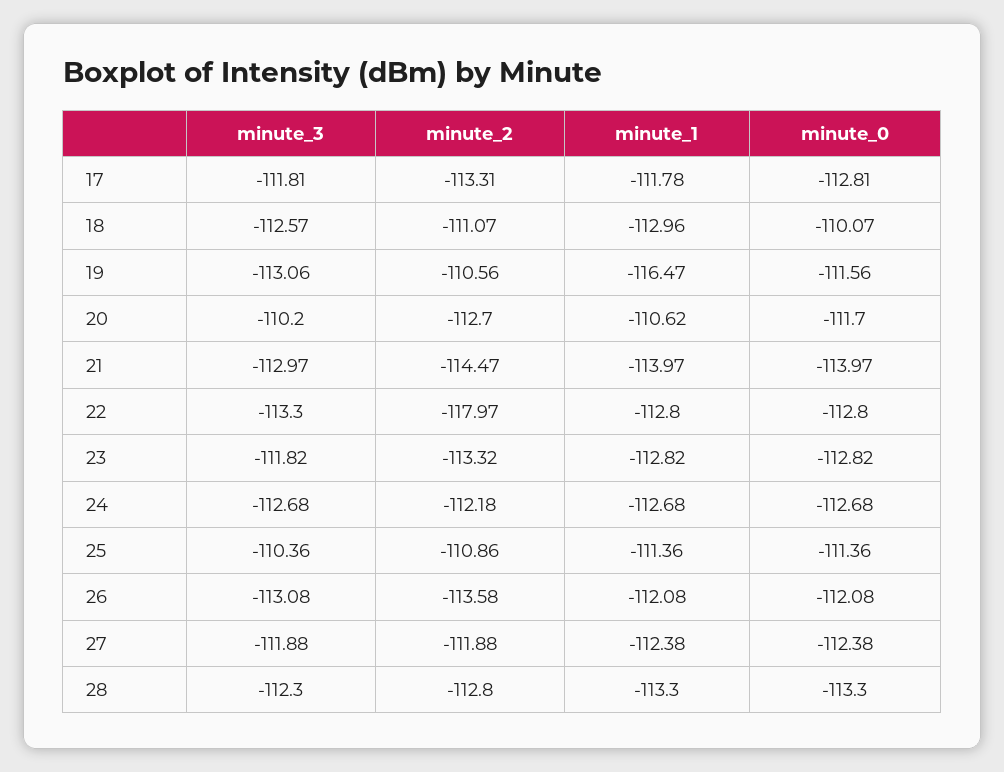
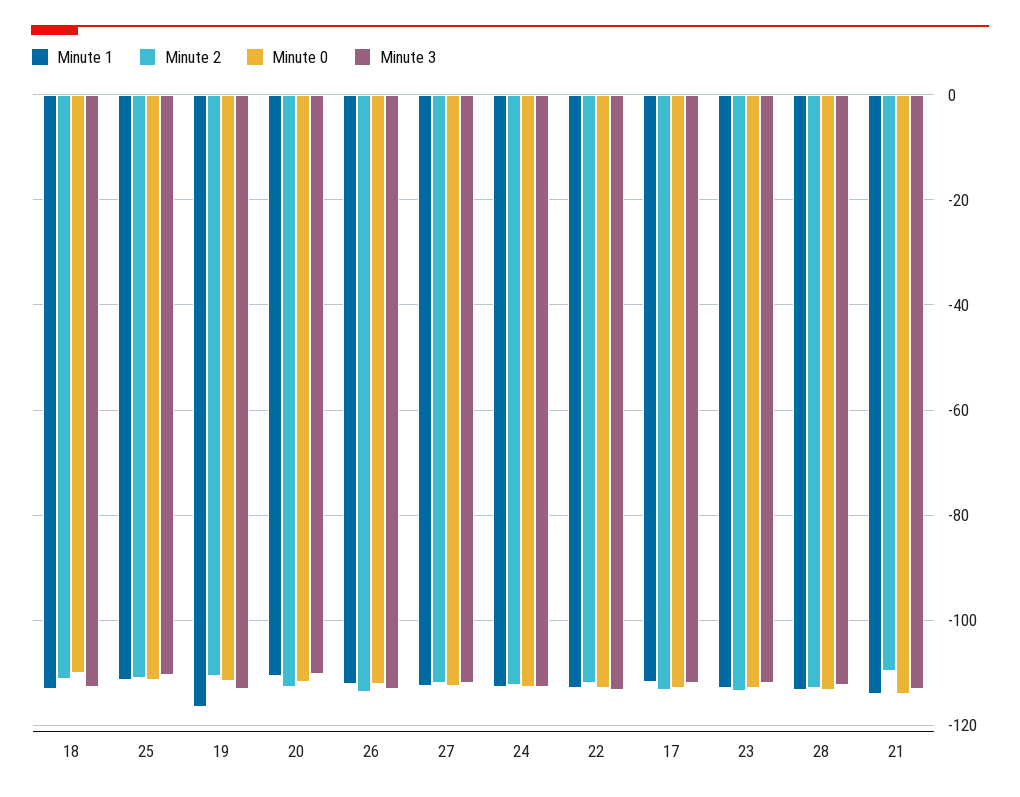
minute_2, 21: -114.47 -> -110
minute_2, 22: -117.97 -> -112

